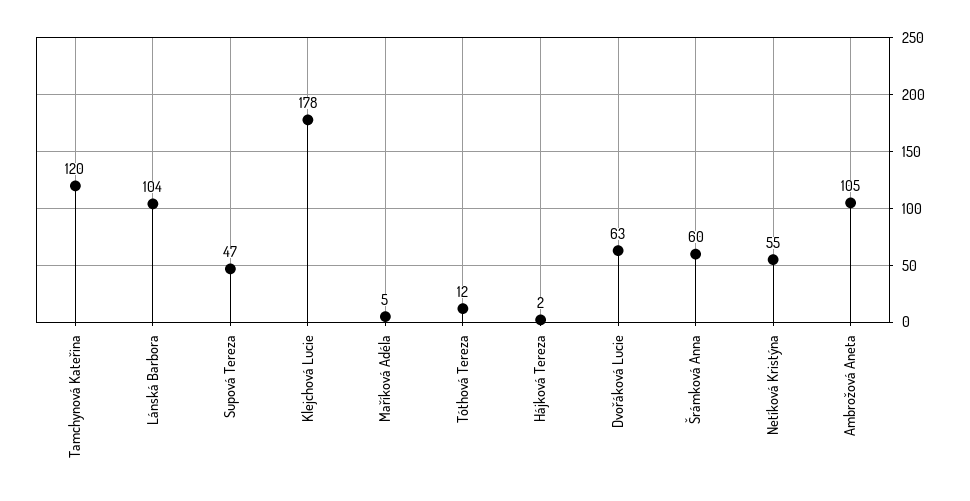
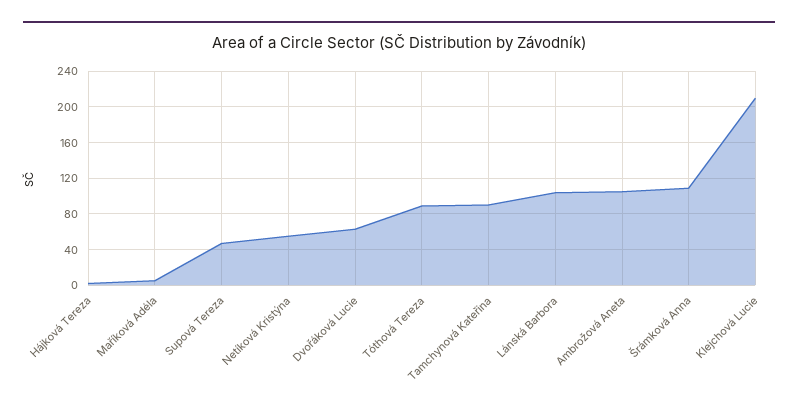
Tamchynová Kateřina: 120 -> 90
Klejchová Lucie: 178 -> 210
Tóthová Tereza: 12 -> 90
Šrámková Anna: 60 -> 110

